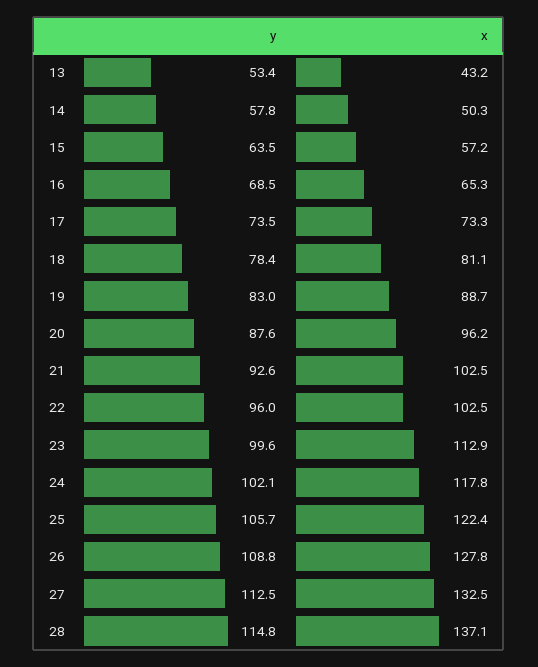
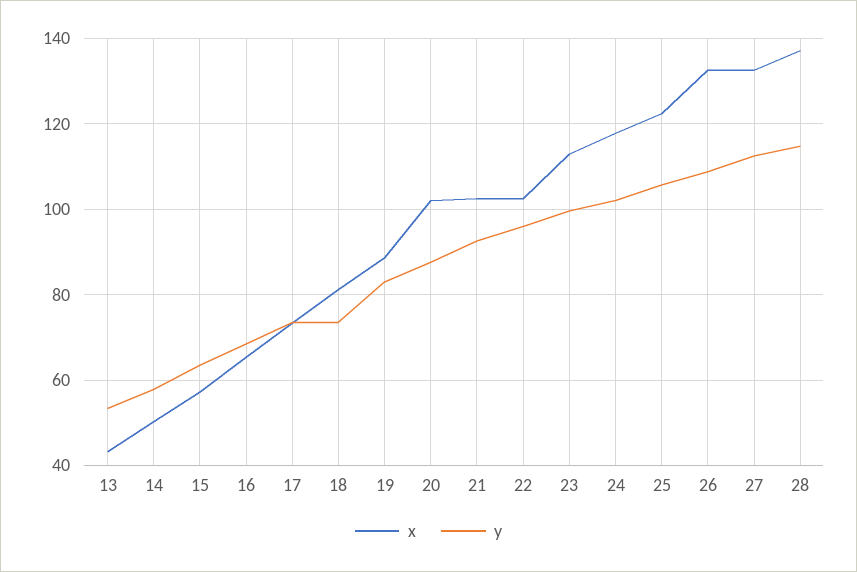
y, 18: 78.4 -> 74
x, 20: 96.2 -> 102
x, 26: 127.8 -> 132

